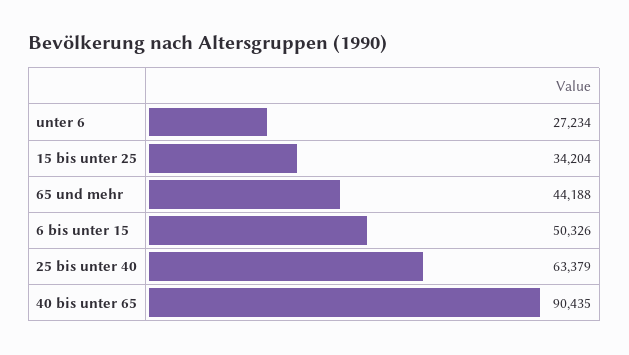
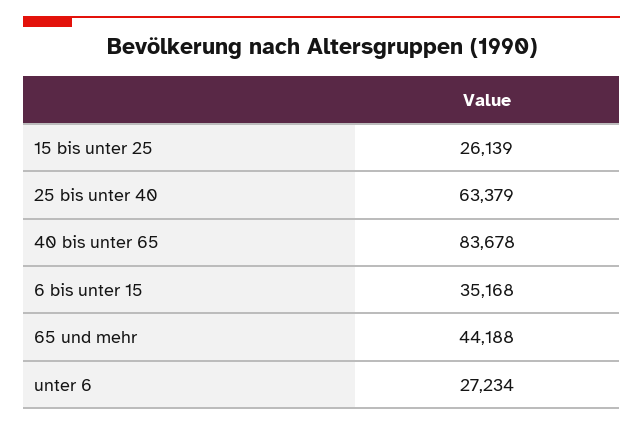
15 bis unter 25: 34204 -> 26139
6 bis unter 15: 50326 -> 35168
40 bis unter 65: 90435 -> 83678

